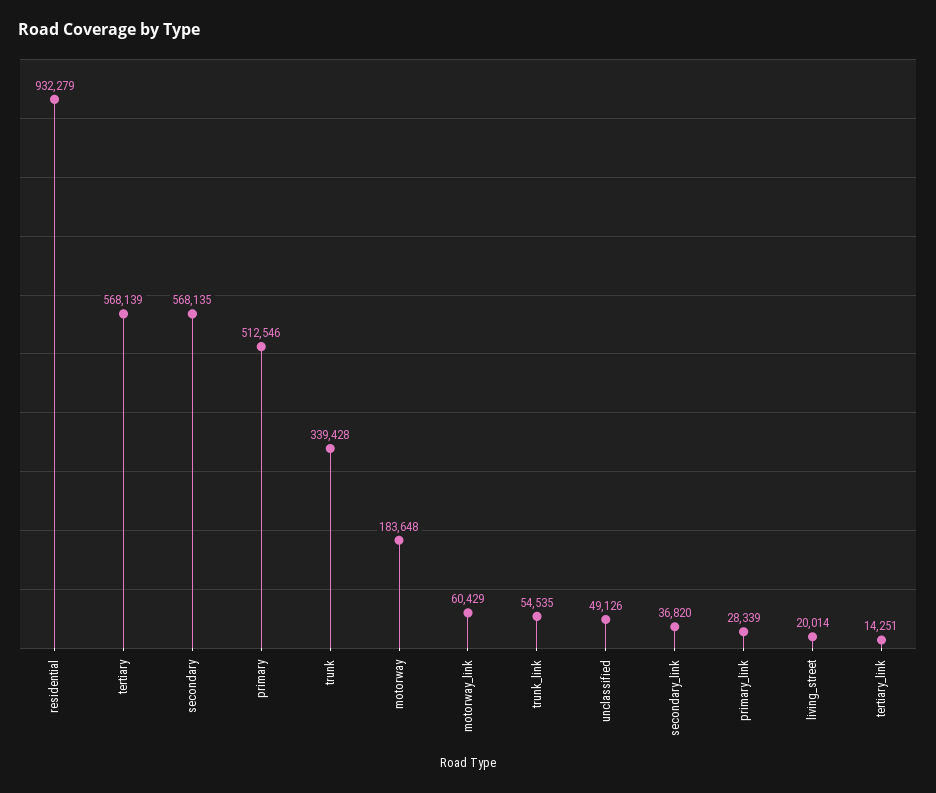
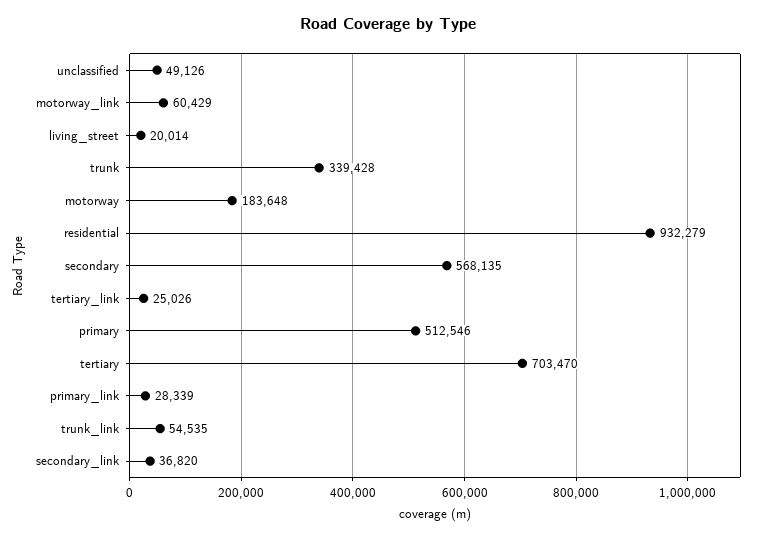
tertiary: 568139 -> 703470
tertiary_link: 14251 -> 25026

